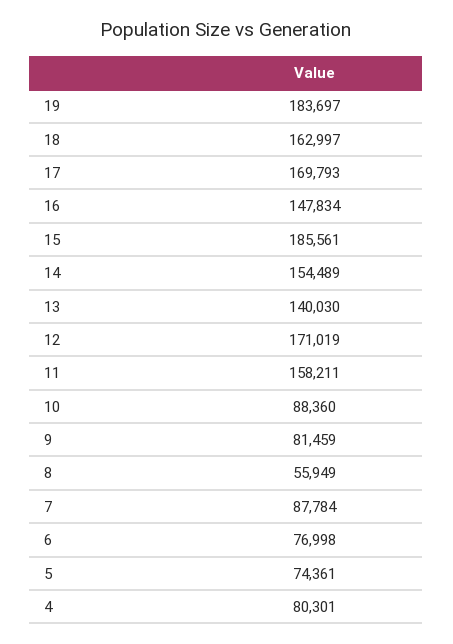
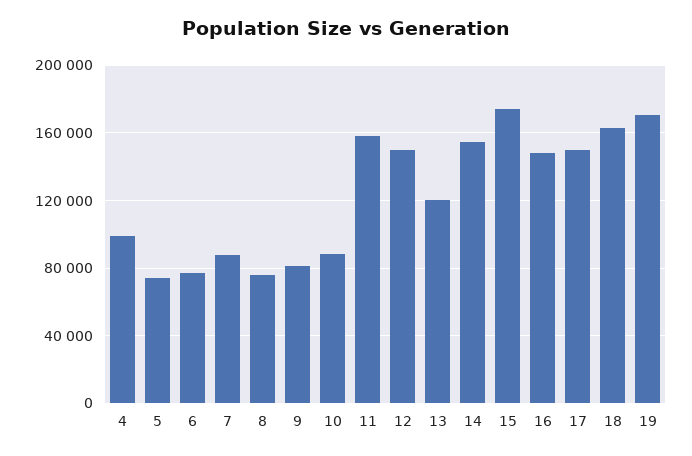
19: 183697 -> 170000
17: 169793 -> 150000
15: 185561 -> 175000
13: 140030 -> 120000
12: 171019 -> 150000
8: 55949 -> 75000
4: 80301 -> 100000

